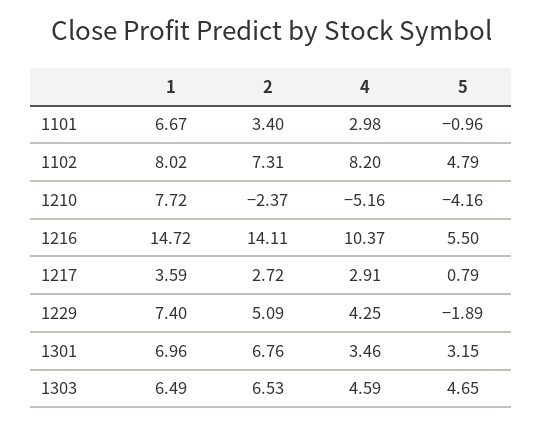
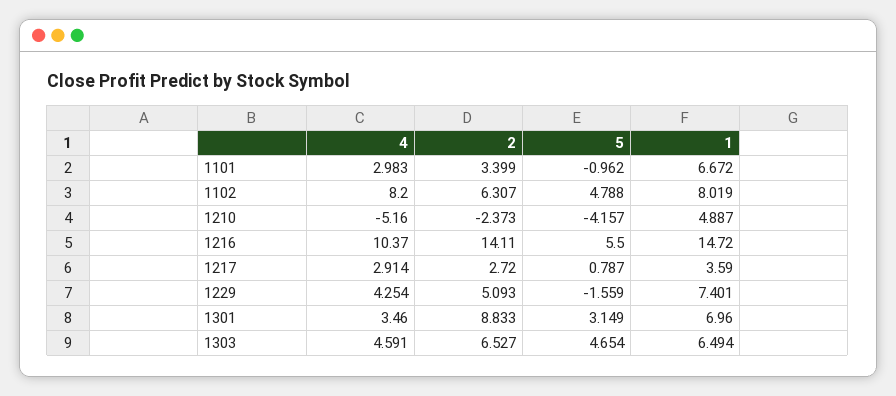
2, 1102: 7.31 -> 6.307
1, 1210: 7.72 -> 4.887
5, 1229: -1.89 -> -1.559
2, 1301: 6.76 -> 8.833

